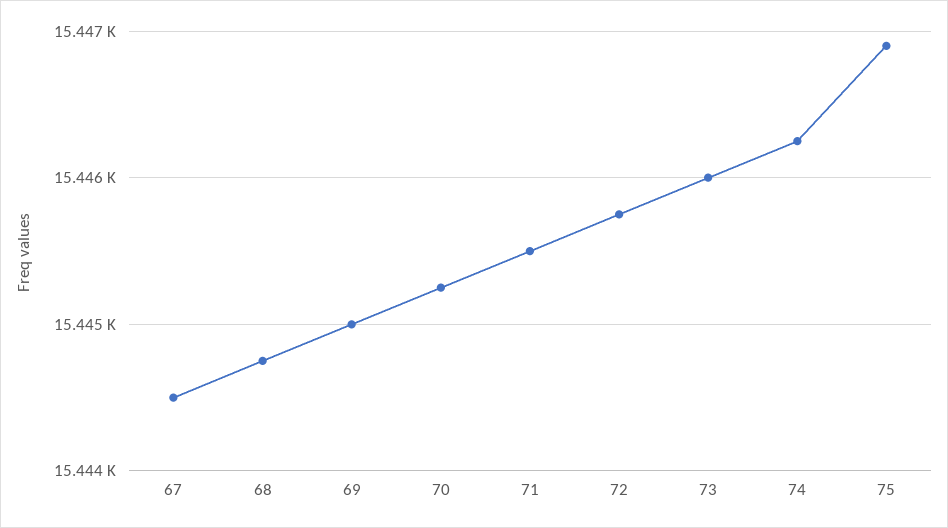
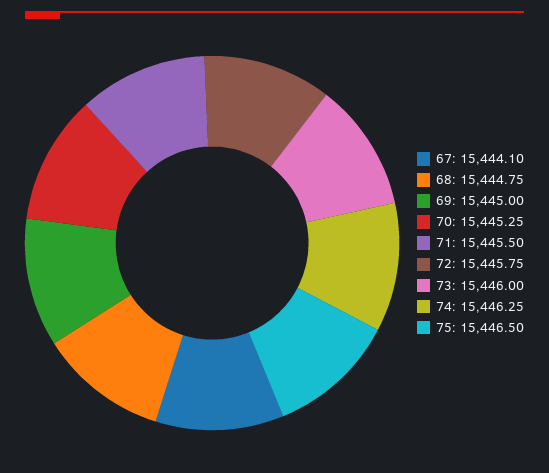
67: 15444.5 -> 15444.1
75: 15446.9 -> 15446.5

